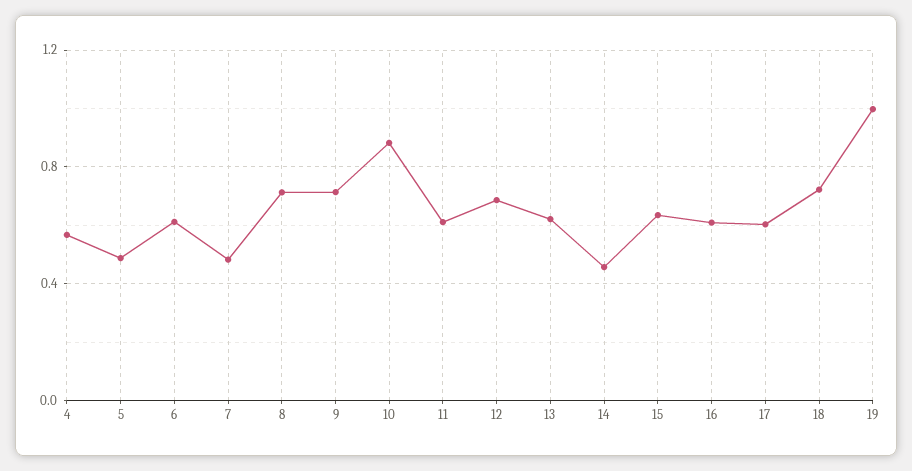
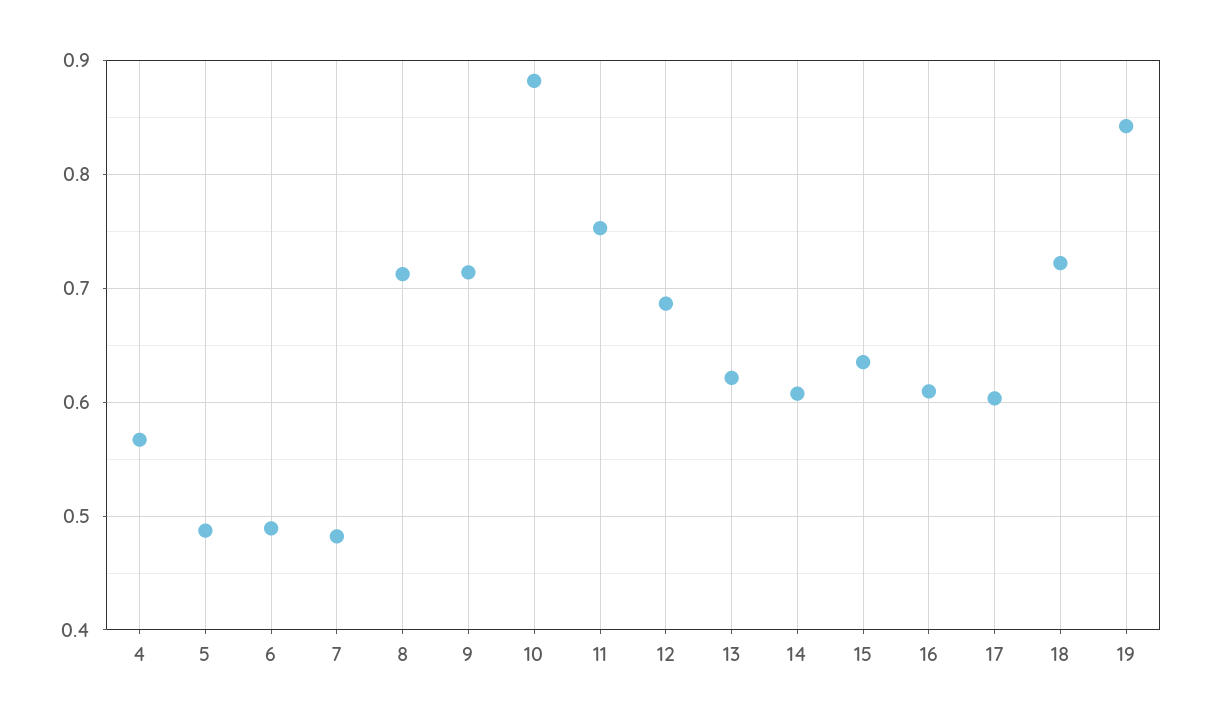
6: 0.6 -> 0.49
11: 0.6 -> 0.75
14: 0.45 -> 0.61
19: 1 -> 0.84

